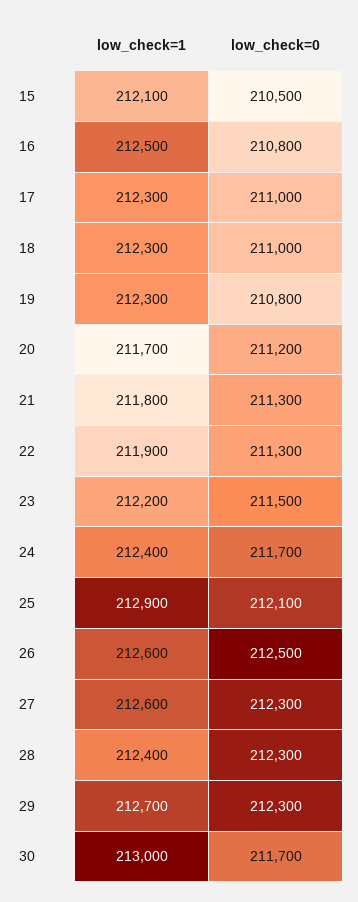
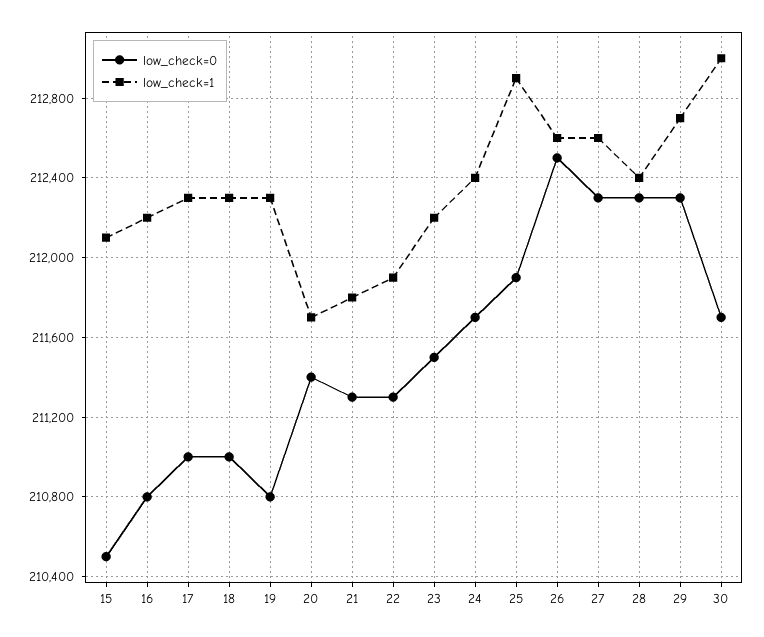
low_check=1, 16: 212500 -> 212200
low_check=0, 20: 211200 -> 211400
low_check=0, 25: 212100 -> 211900

